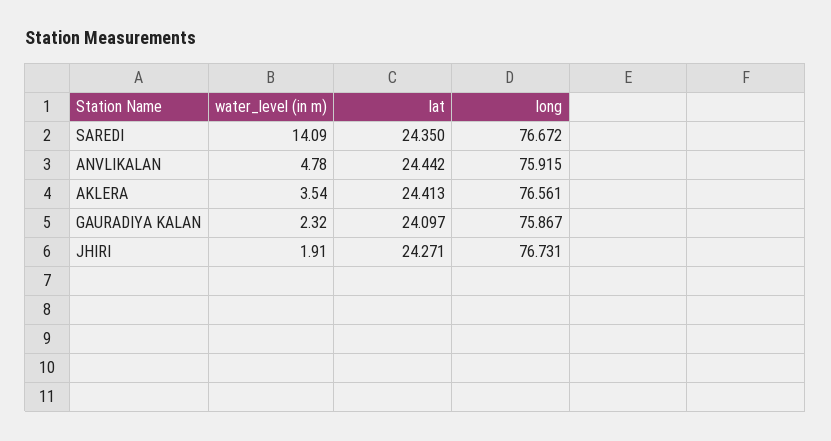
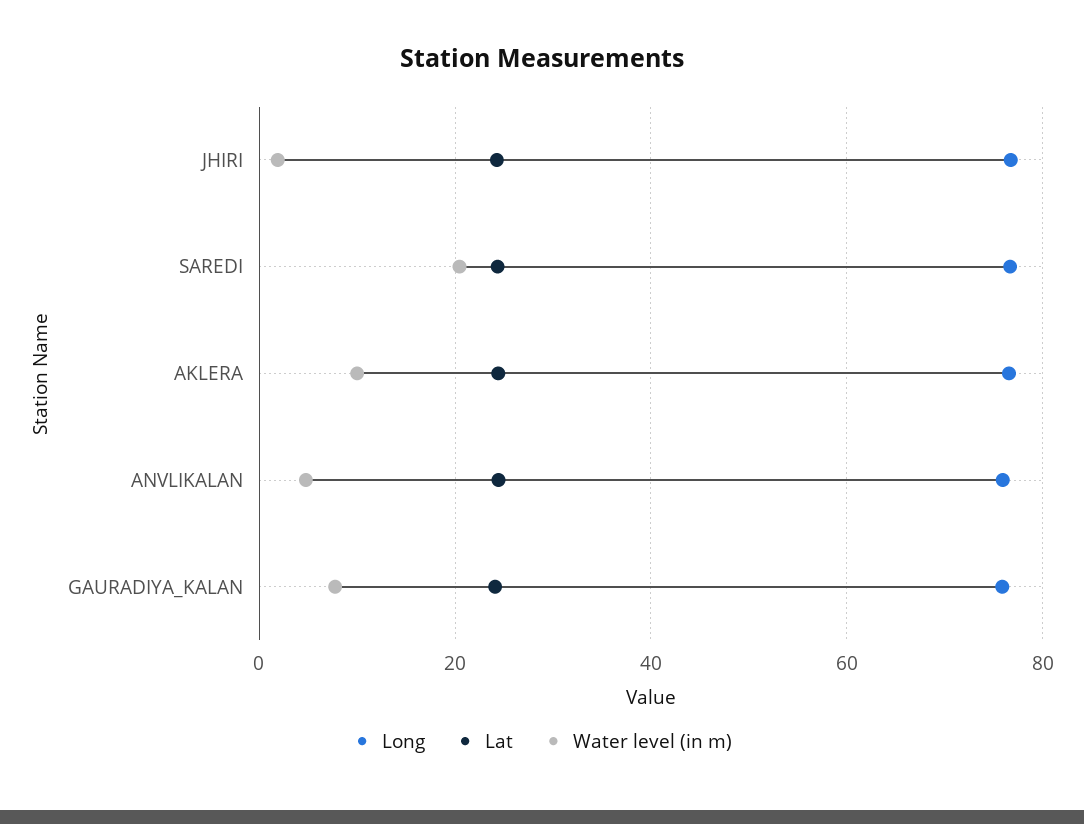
water_level (in m), SAREDI: 14.09 -> 20
water_level (in m), AKLERA: 3.54 -> 10
water_level (in m), GAURADIYA KALAN: 2.32 -> 8

